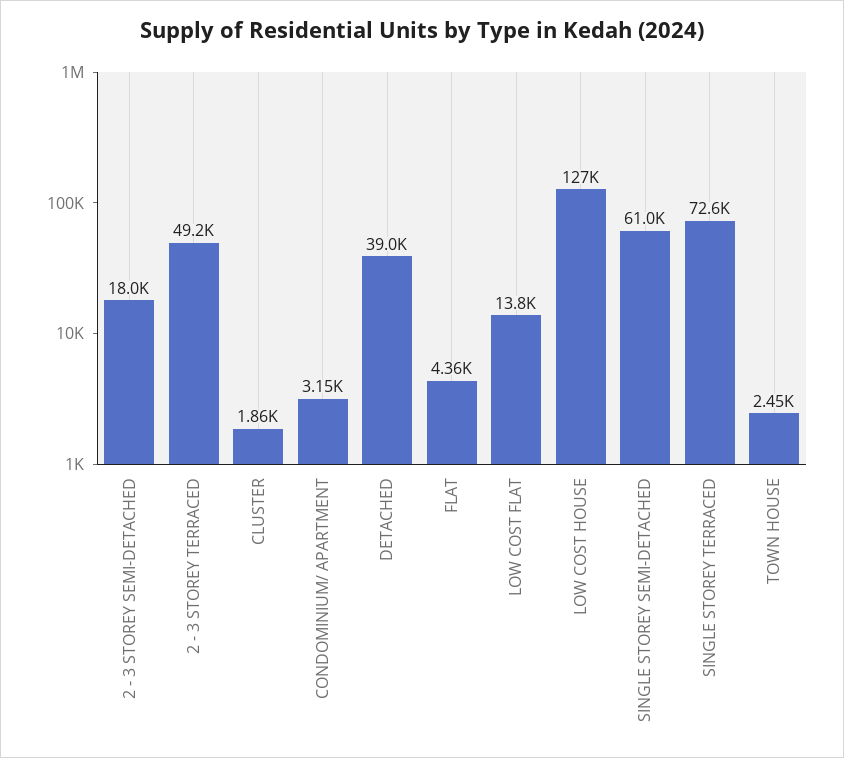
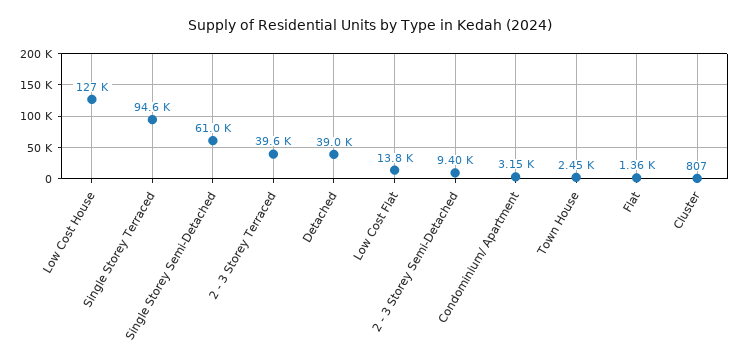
2 - 3 STOREY SEMI-DETACHED: 18000 -> 9400
2 - 3 STOREY TERRACED: 49200 -> 39600
CLUSTER: 1860 -> 807
FLAT: 4360 -> 1360
SINGLE STOREY TERRACED: 72600 -> 94600

